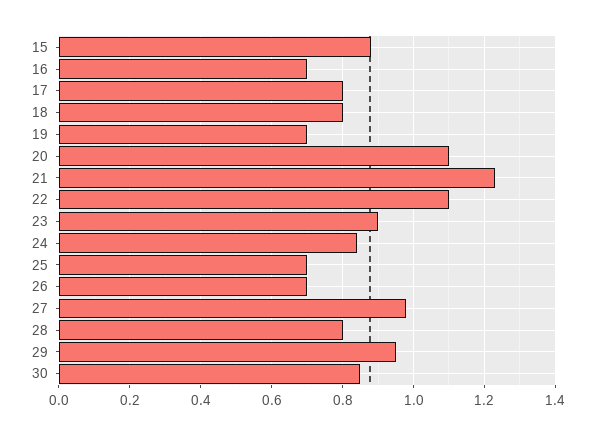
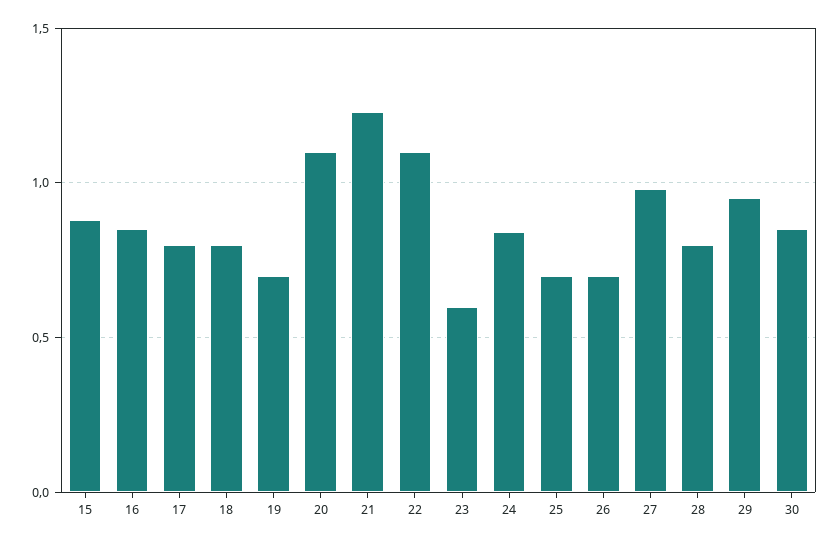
16: 0.7 -> 0.85
23: 0.9 -> 0.6

